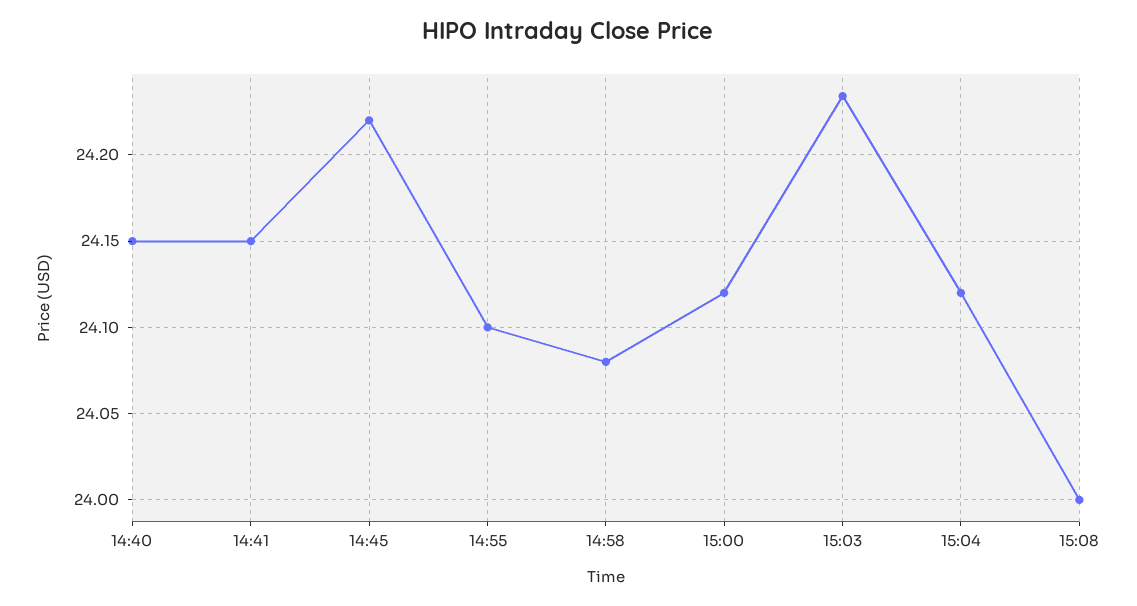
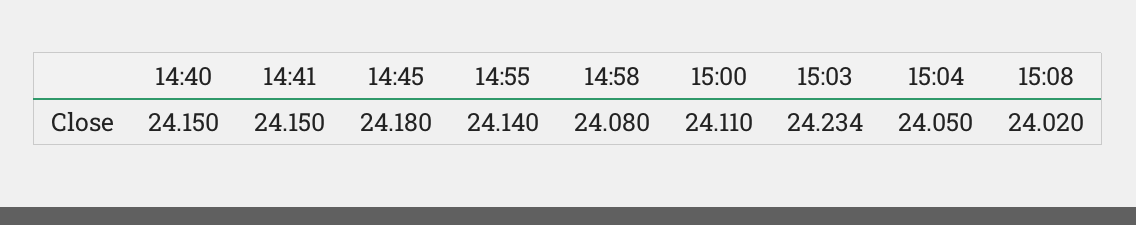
14:45: 24.22 -> 24.18
14:55: 24.1 -> 24.14
15:00: 24.12 -> 24.11
15:04: 24.12 -> 24.05
15:08: 24 -> 24.02

